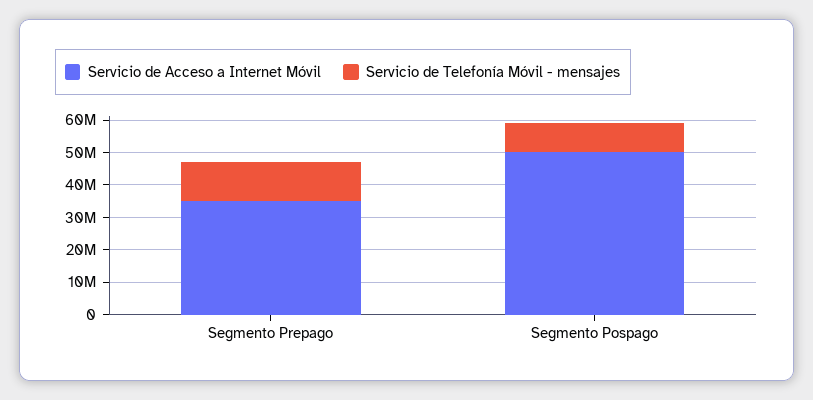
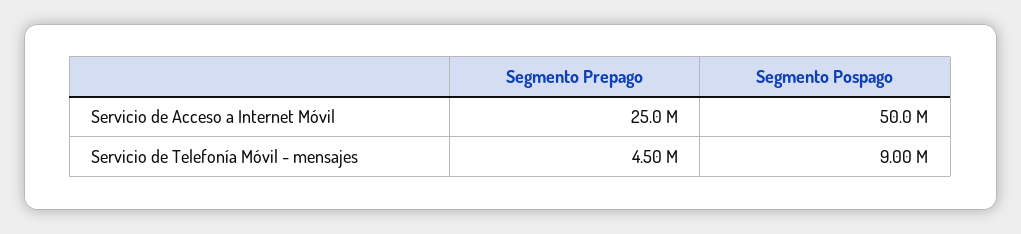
Servicio de Acceso a Internet Móvil, Segmento Prepago: 35000000 -> 25000000
Servicio de Telefonía Móvil - mensajes, Segmento Prepago: 12500000 -> 4500000

